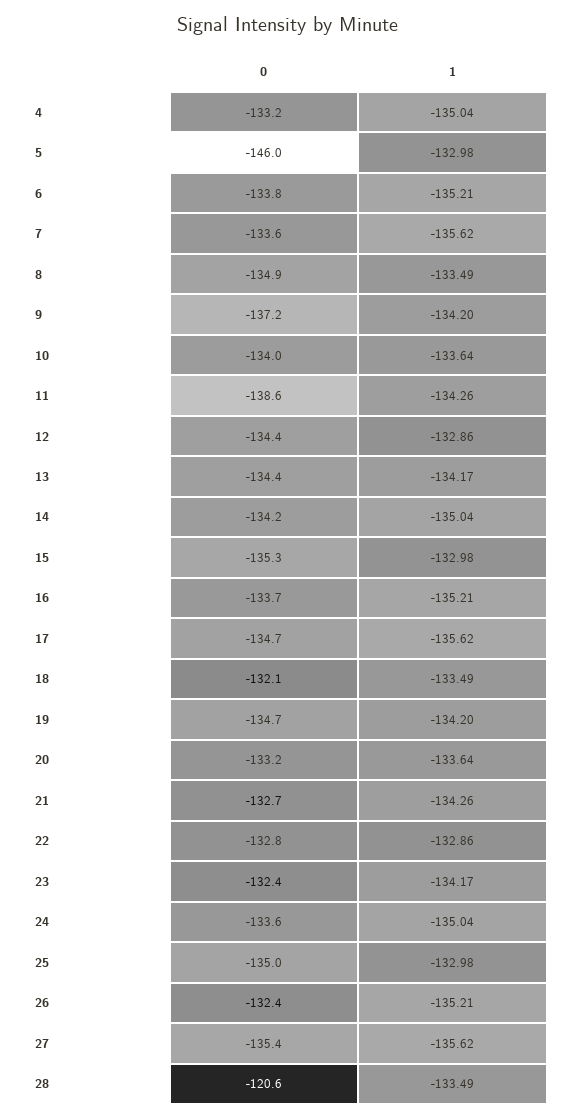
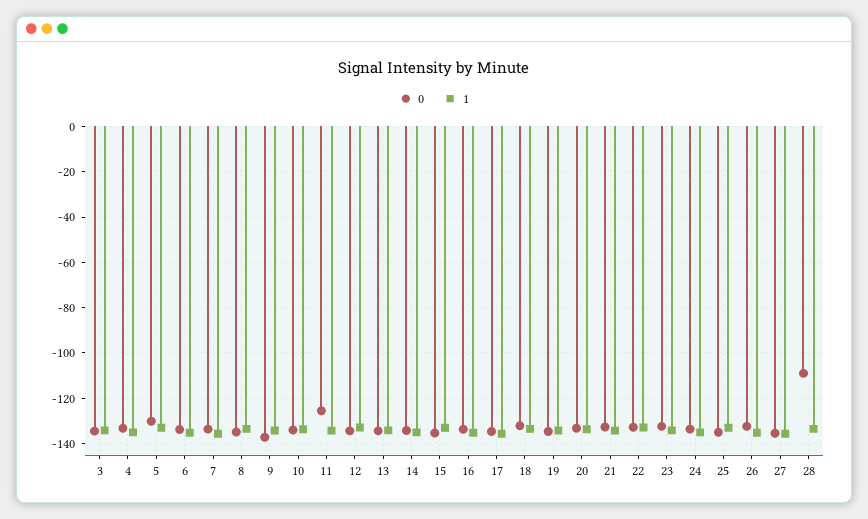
0, 5: -146 -> -130
0, 11: -138.6 -> -125
0, 28: -120.6 -> -110
0, 3: none -> -135
1, 3: none -> -135

